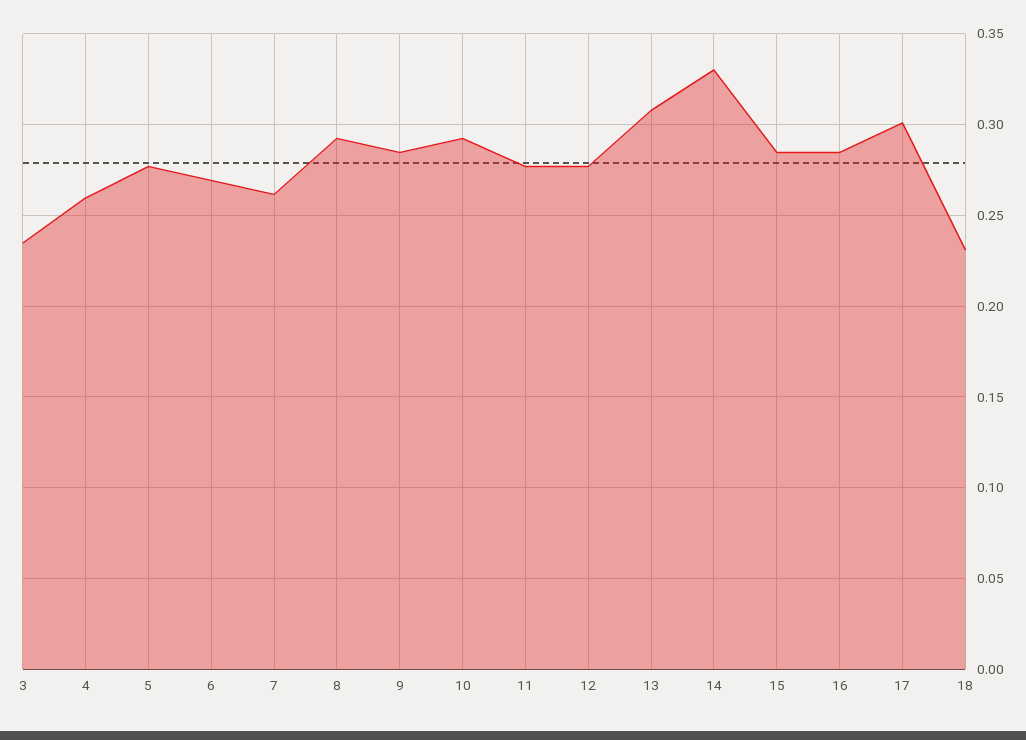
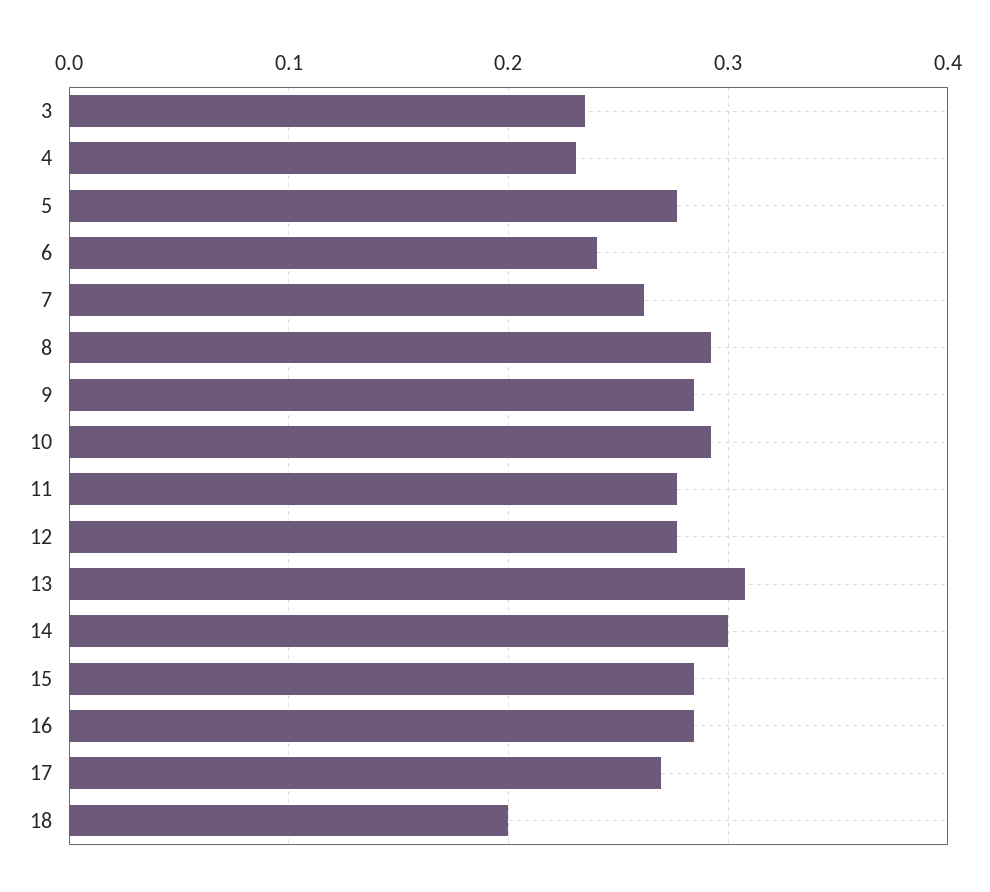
4: 0.26 -> 0.23
6: 0.27 -> 0.24
14: 0.33 -> 0.3
17: 0.3 -> 0.27
18: 0.23 -> 0.2

